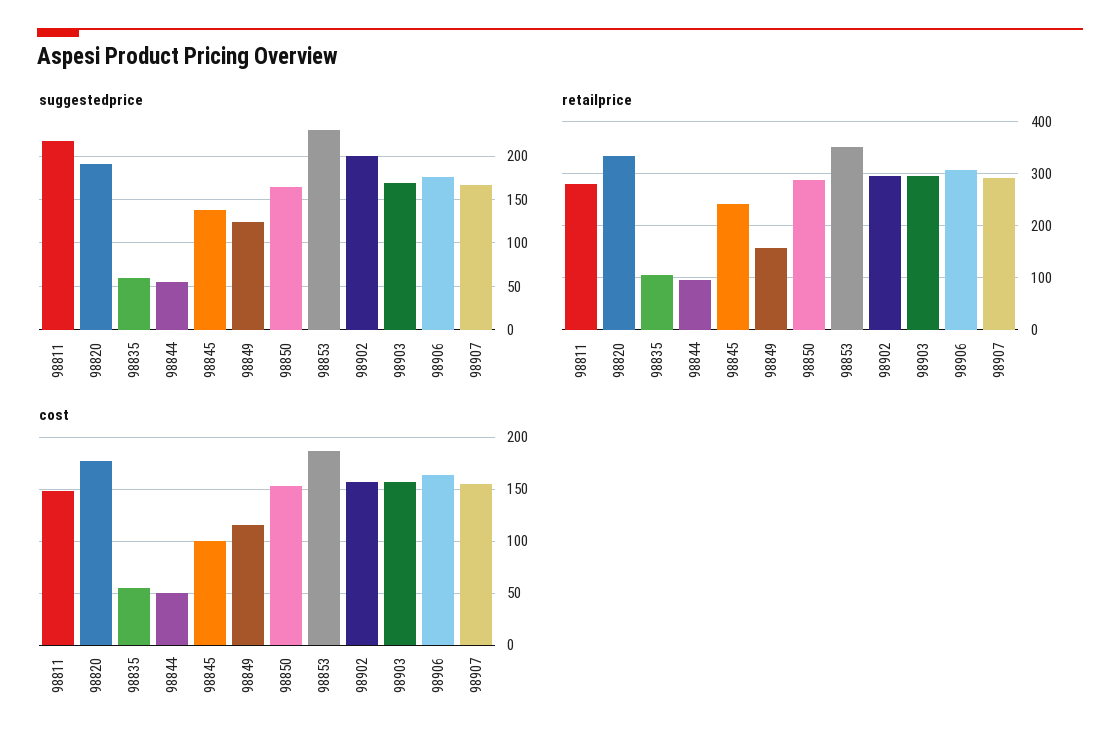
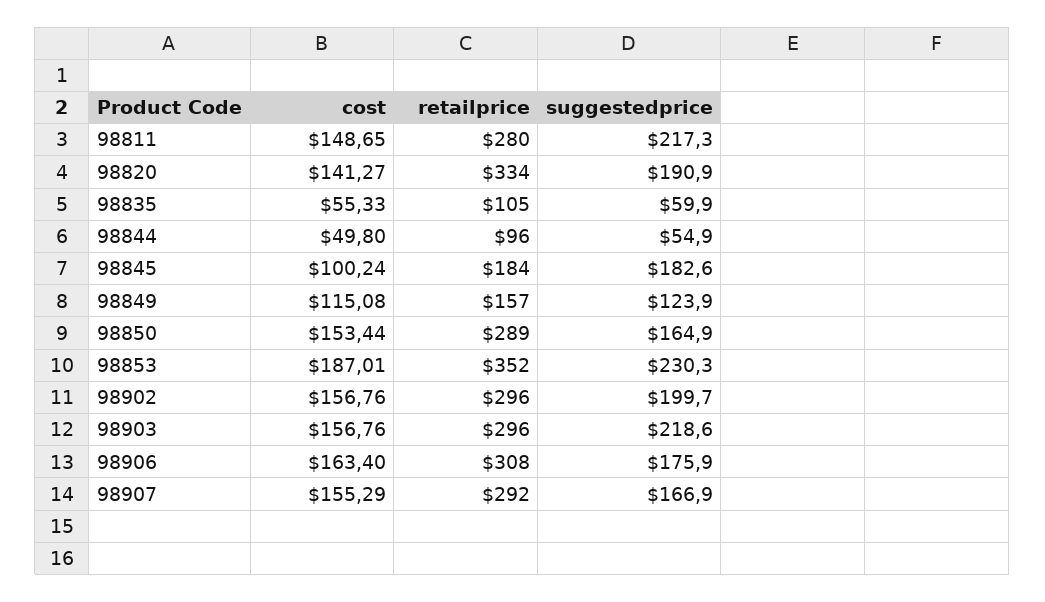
suggestedprice, 98845: 140 -> 182.6
suggestedprice, 98903: 170 -> 218.6
retailprice, 98845: 240 -> 184
cost, 98820: 180 -> 141.27

